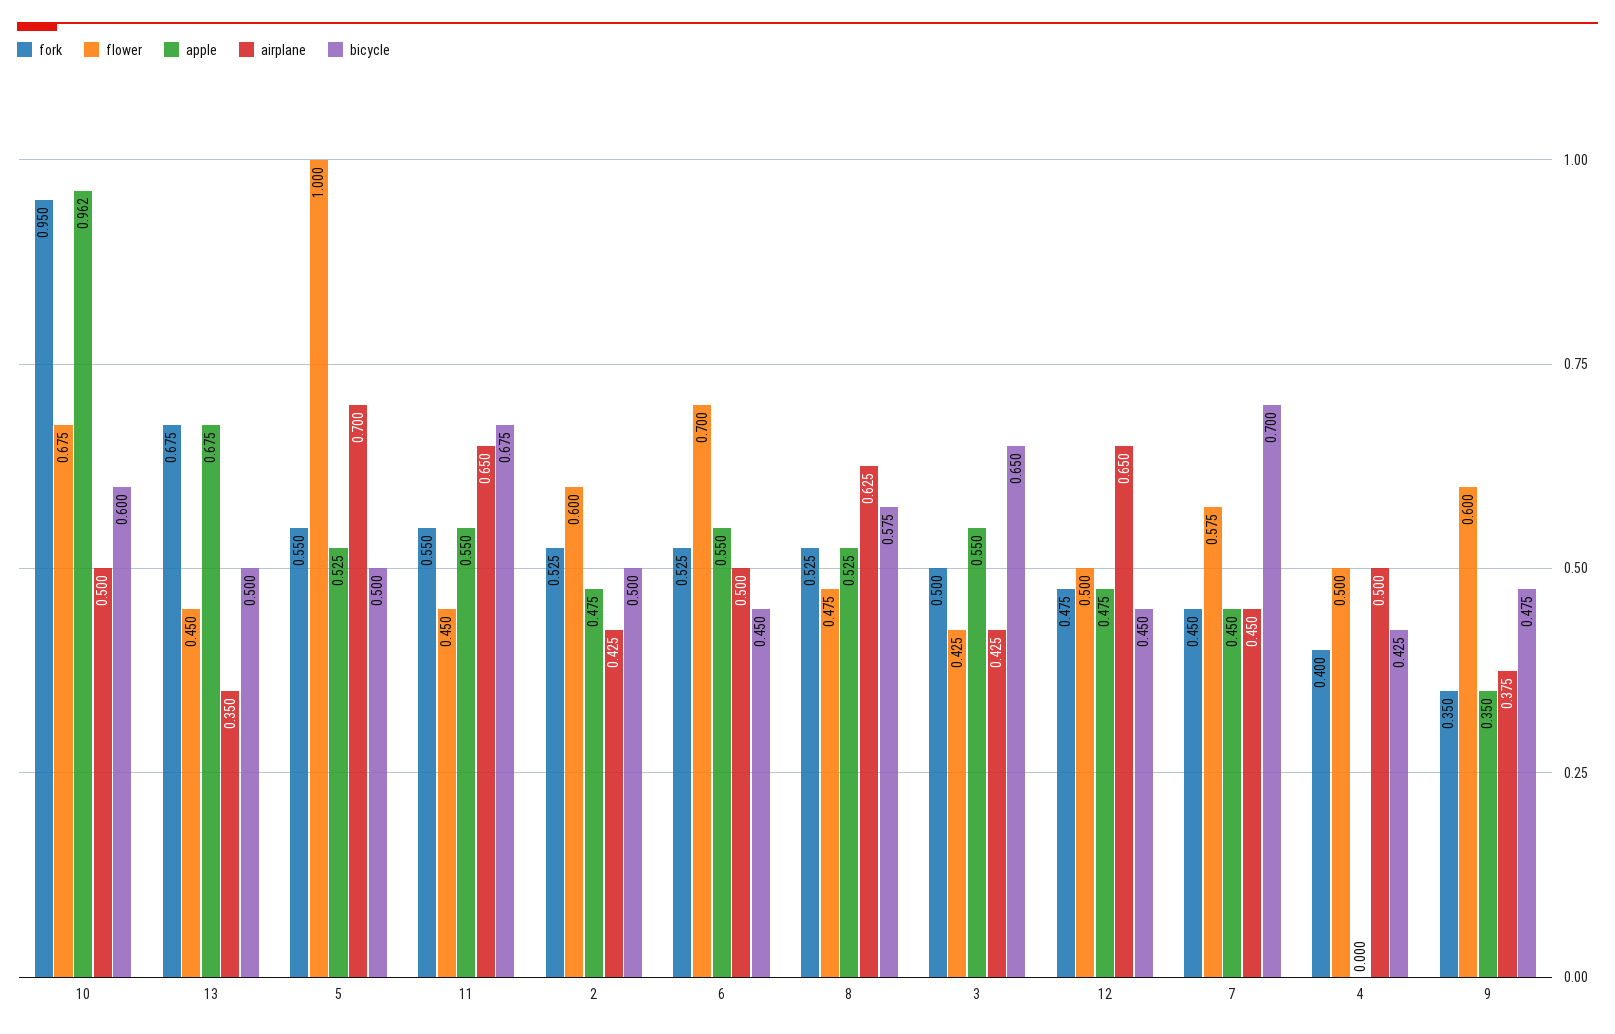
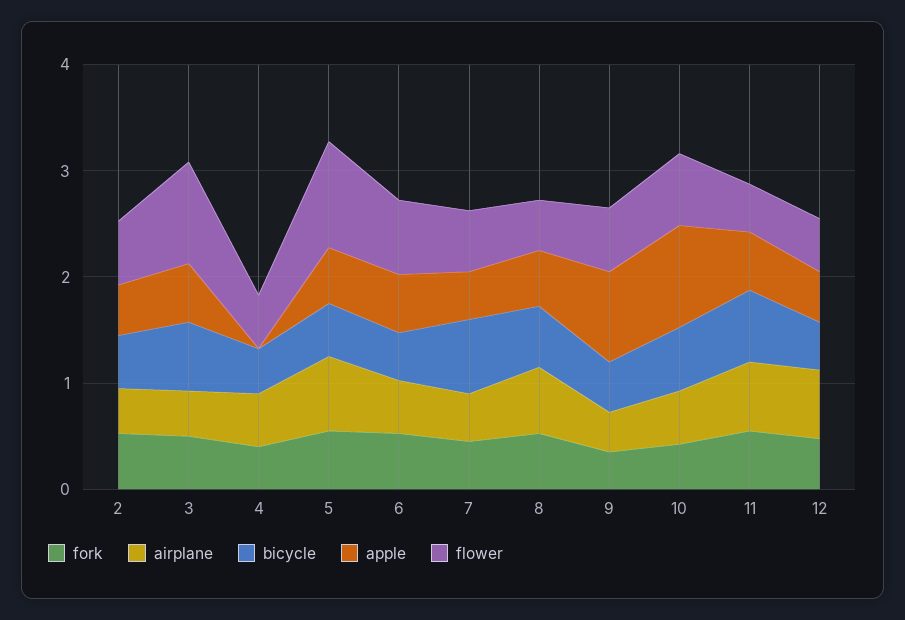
fork, 10: 0.95 -> 0.4
fork, 13: 0.675 -> none
flower, 13: 0.45 -> none
apple, 13: 0.675 -> none
airplane, 13: 0.35 -> none
bicycle, 13: 0.5 -> none
flower, 3: 0.425 -> 1
apple, 9: 0.35 -> 0.8

